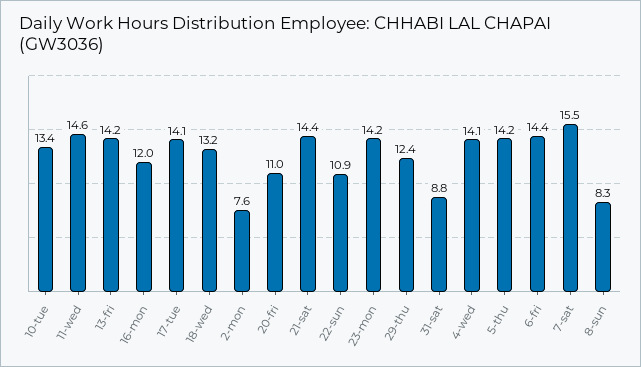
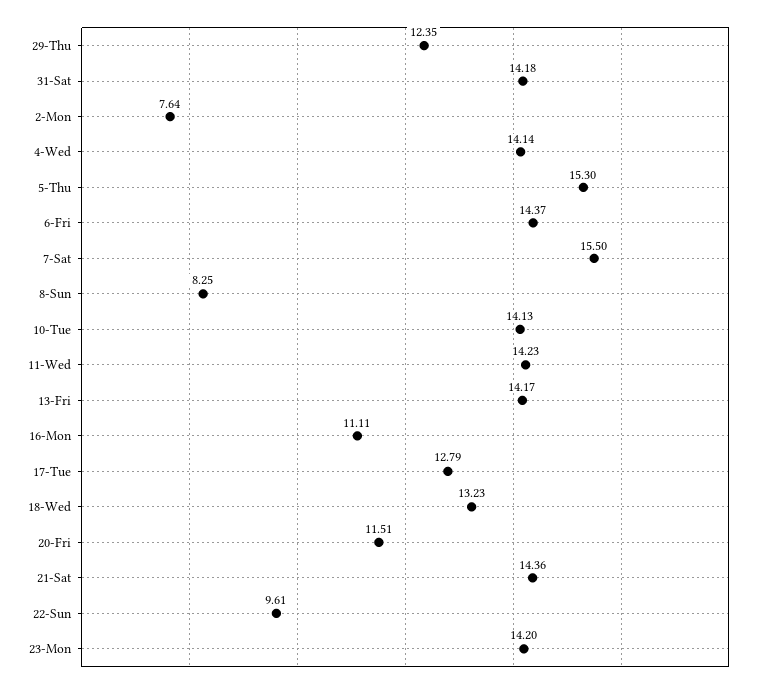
10-tue: 13.4 -> 14.13
11-wed: 14.6 -> 14.23
16-mon: 12 -> 11.11
17-tue: 14.1 -> 12.79
20-fri: 11 -> 11.51
22-sun: 10.9 -> 9.61
31-sat: 8.8 -> 14.18
5-thu: 14.2 -> 15.3

